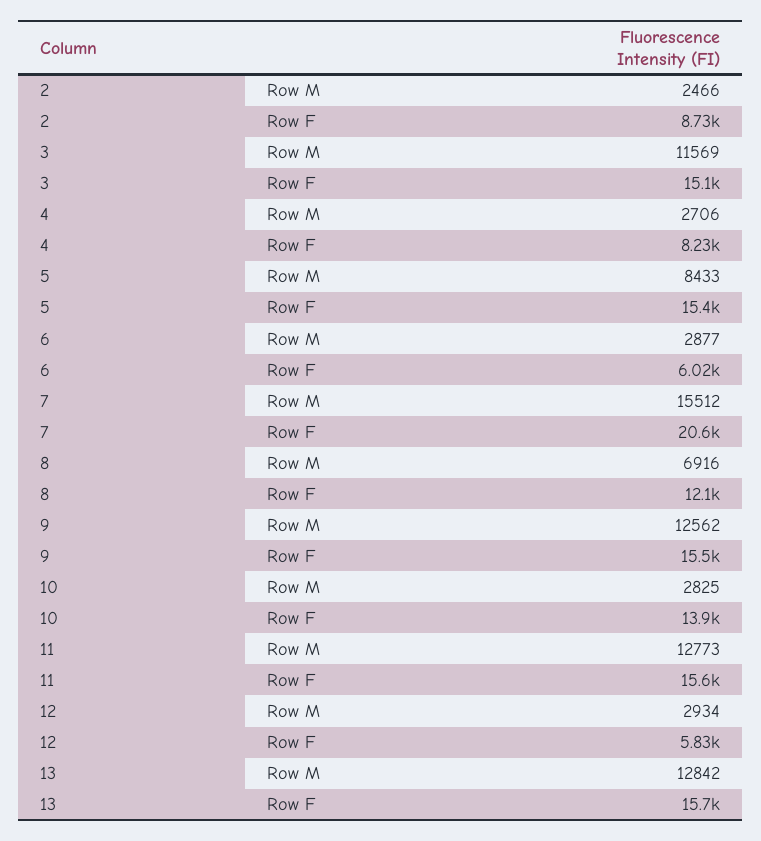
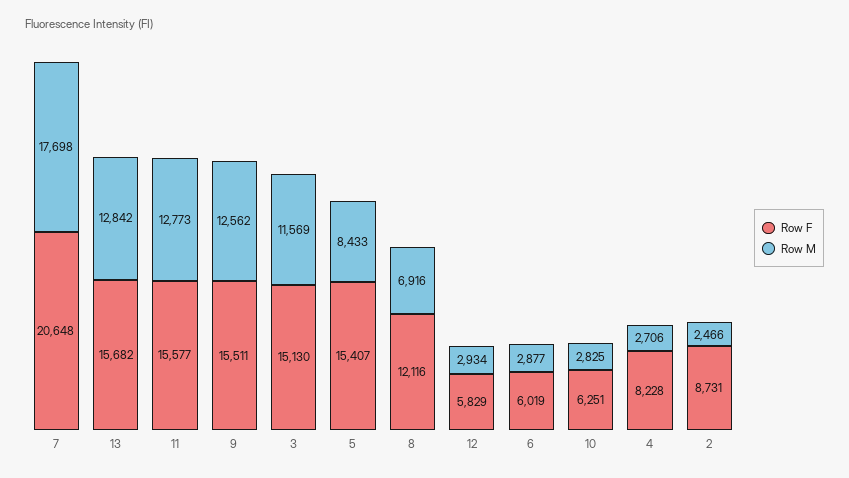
Row M, 7: 15512 -> 17698
Row F, 10: 13900 -> 6251

